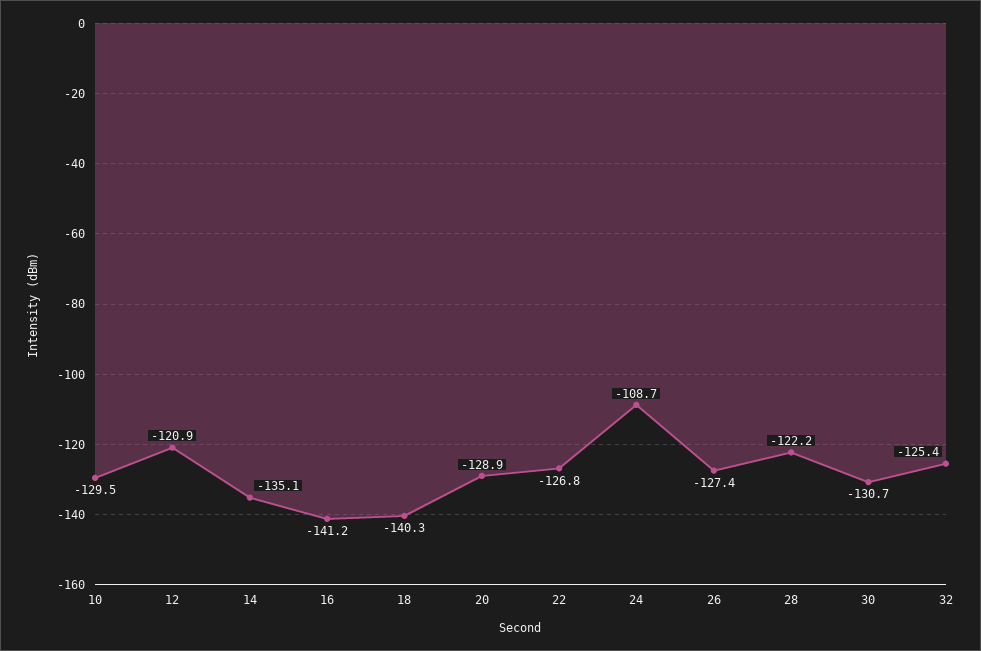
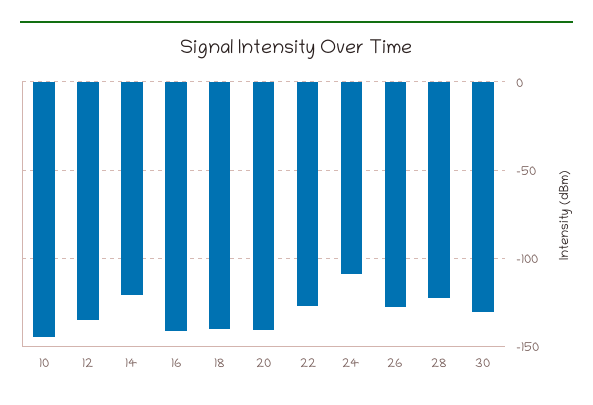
10: -129.5 -> -145
12: -120.9 -> -135
14: -135.1 -> -120
20: -128.9 -> -140
32: -125.4 -> none

